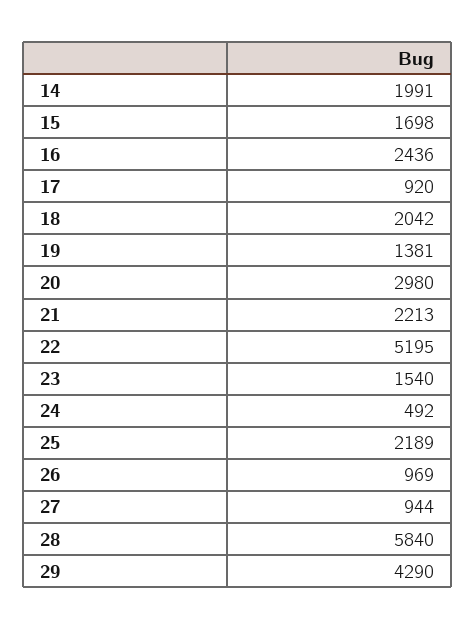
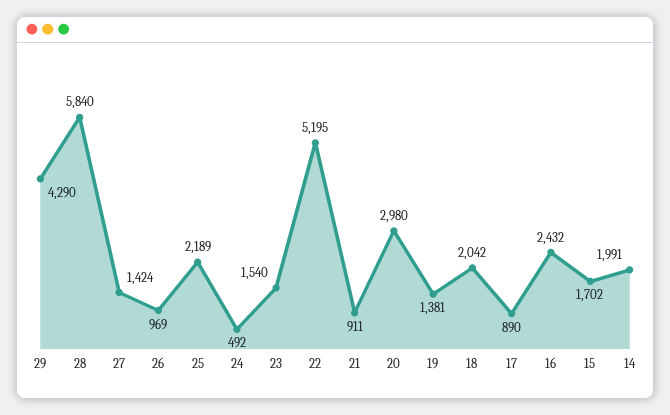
15: 1698 -> 1702
16: 2436 -> 2432
17: 920 -> 890
21: 2213 -> 911
27: 944 -> 1424

